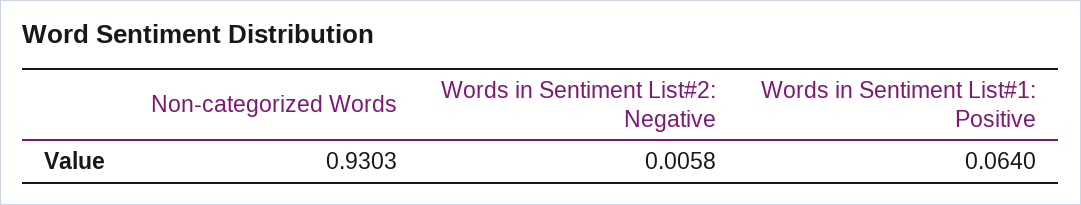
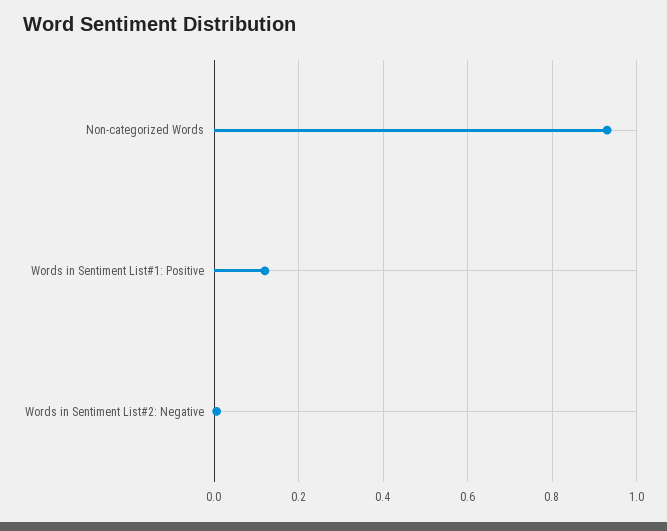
Words in Sentiment List#1: Positive: 0.064 -> 0.12

